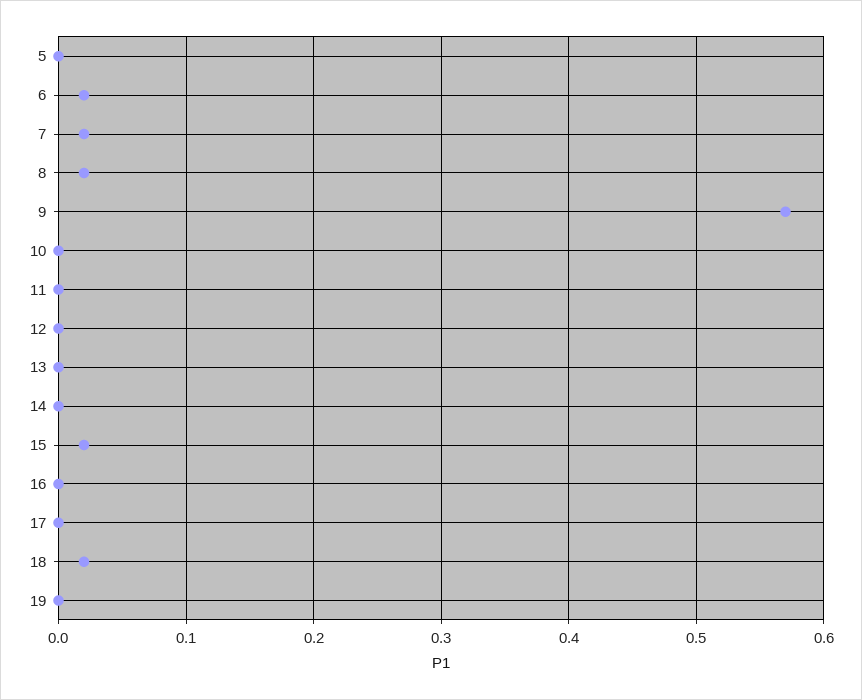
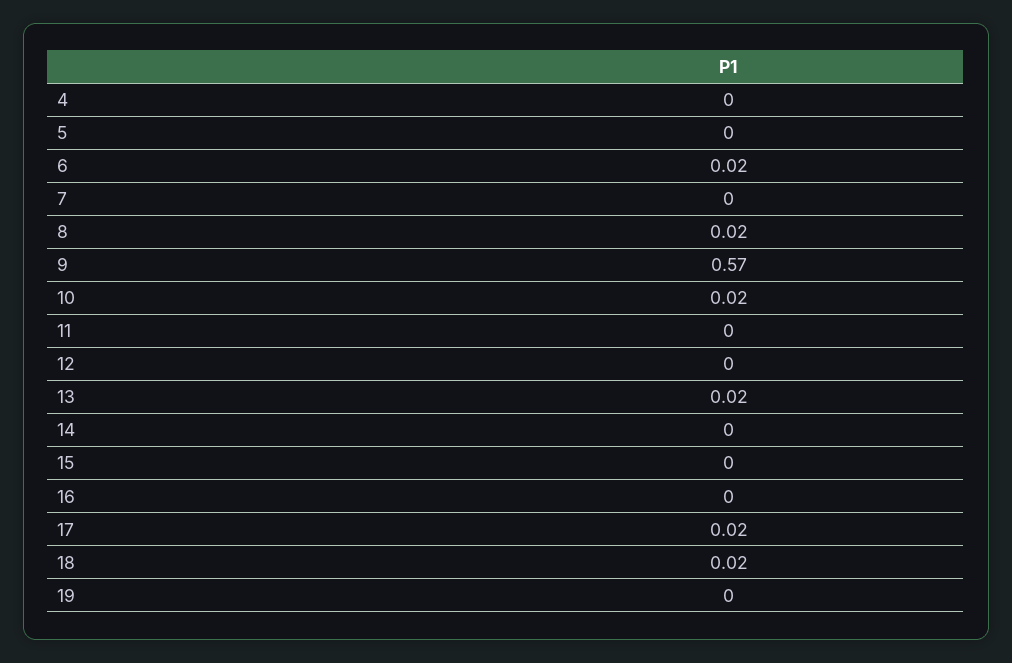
7: 0.02 -> 0
10: 0 -> 0.02
13: 0 -> 0.02
15: 0.02 -> 0
17: 0 -> 0.02
4: none -> 0

